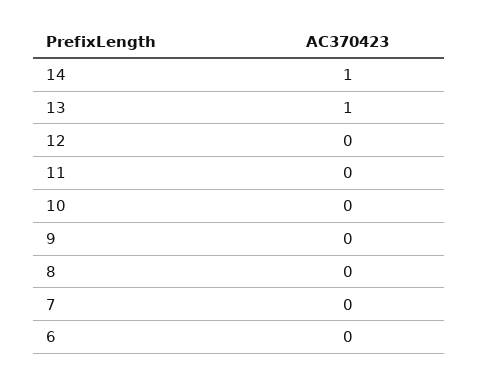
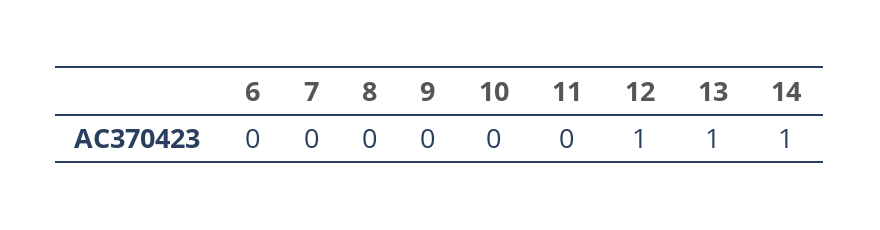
12: 0 -> 1

